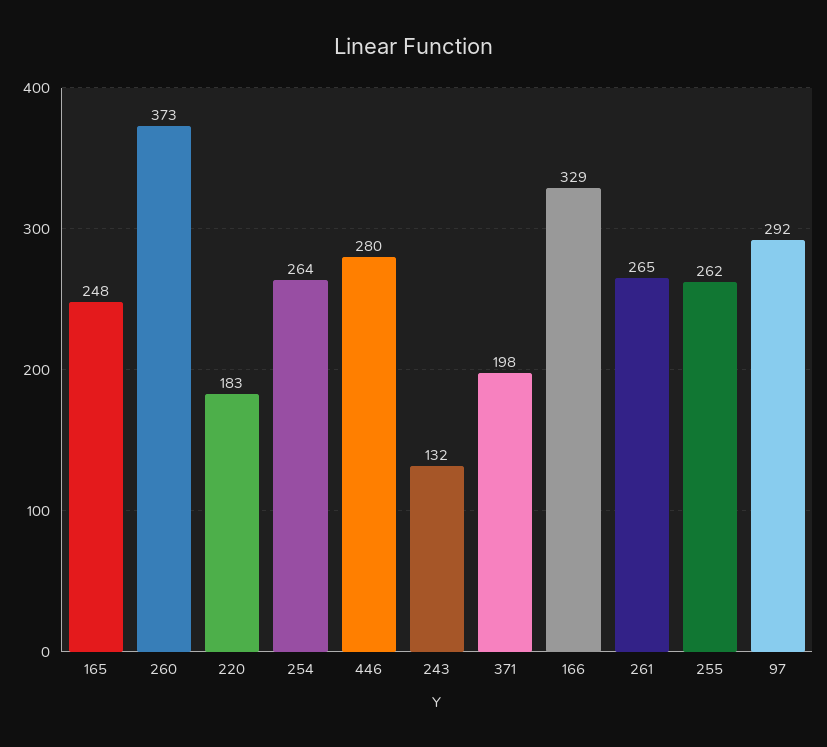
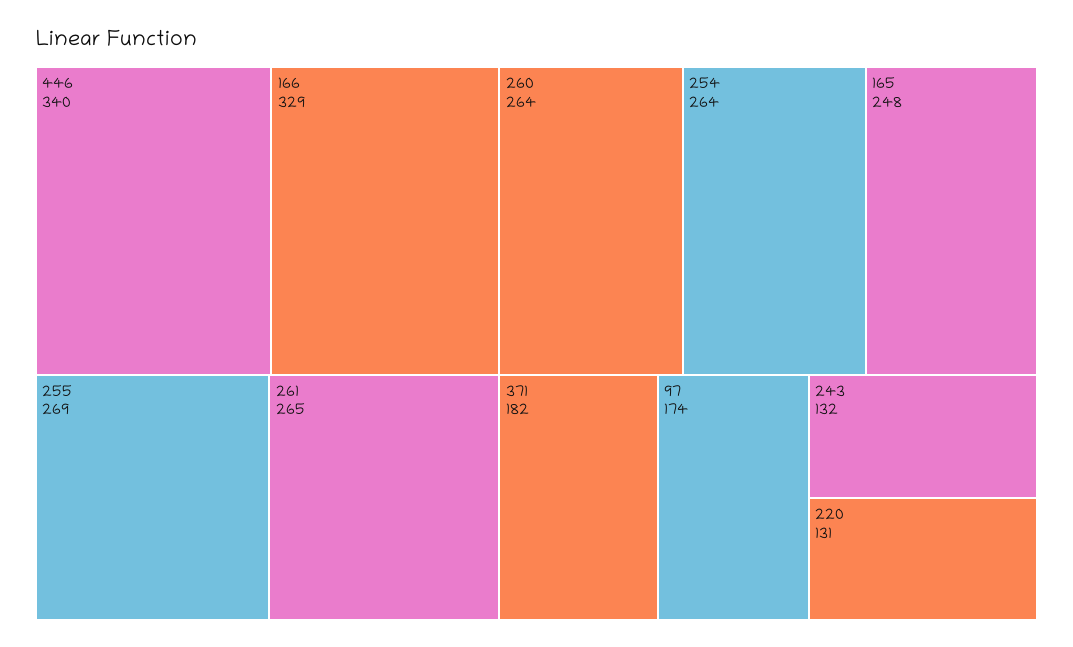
260: 373 -> 264
220: 183 -> 131
446: 280 -> 340
371: 198 -> 182
255: 262 -> 269
97: 292 -> 174

